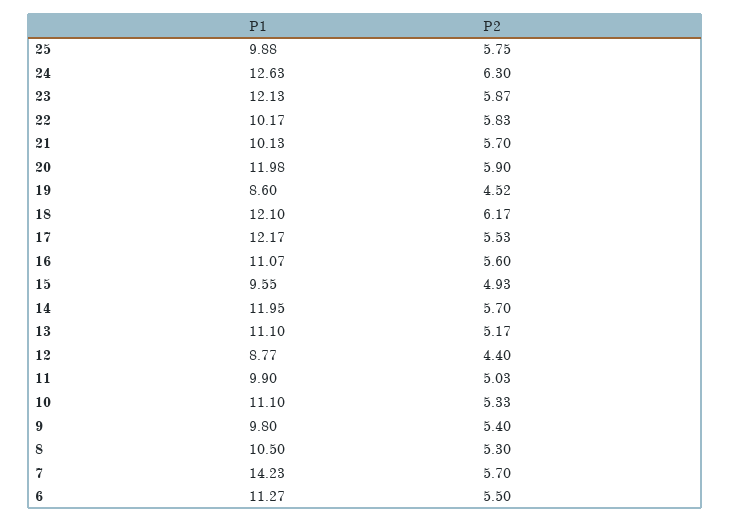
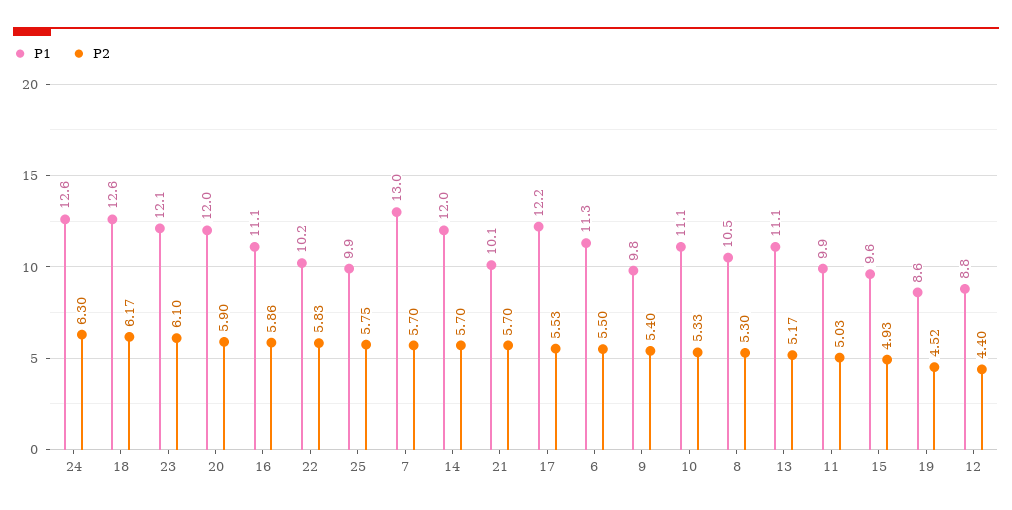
P2, 23: 5.87 -> 6.1
P1, 18: 12.1 -> 12.6
P2, 16: 5.6 -> 5.86
P1, 7: 14.23 -> 13

